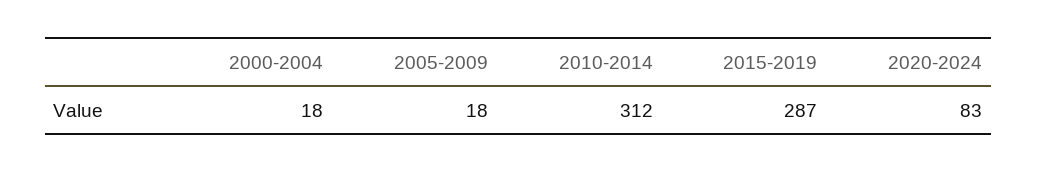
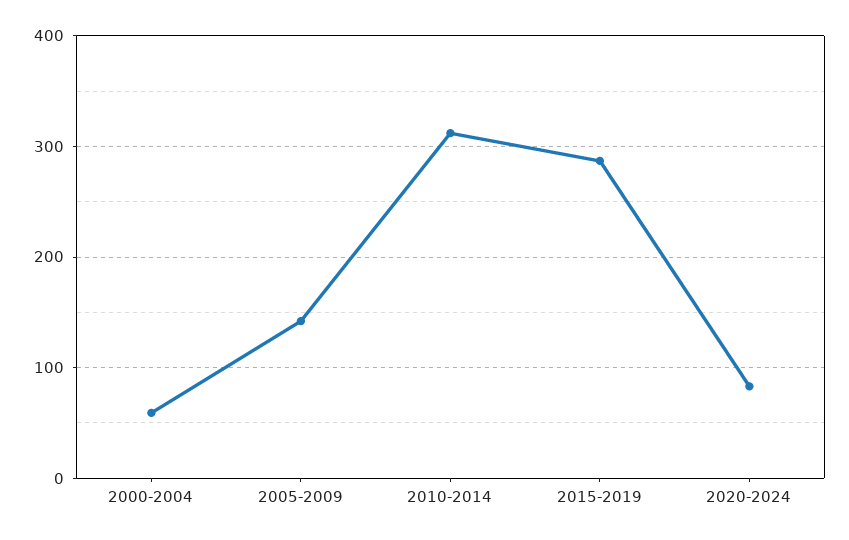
2000-2004: 18 -> 60
2005-2009: 18 -> 140

